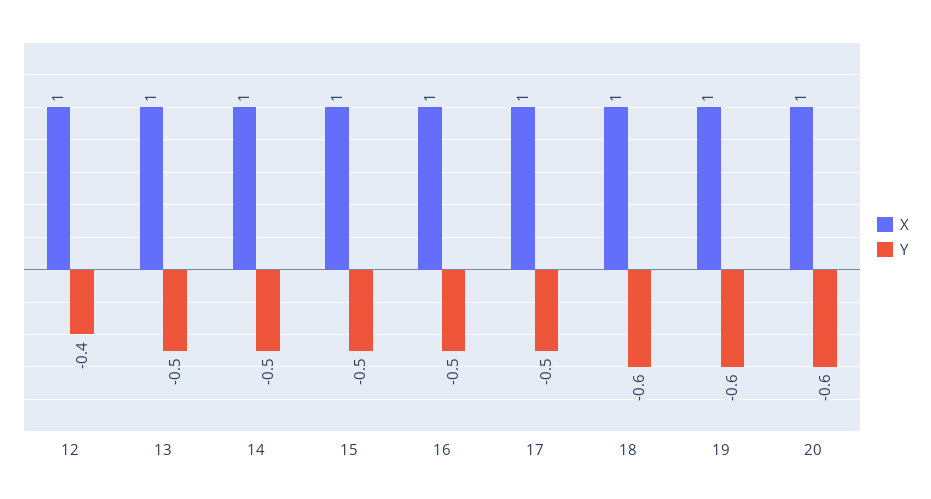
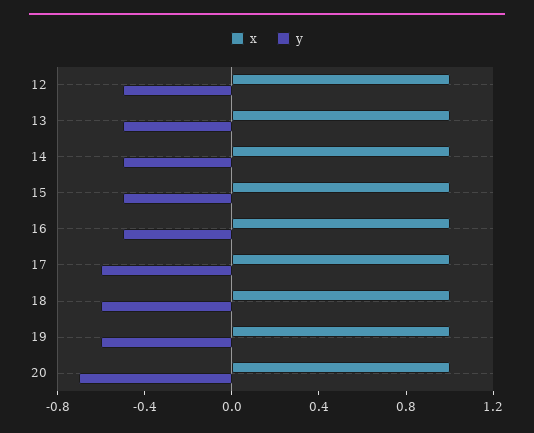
Y, 12: -0.4 -> -0.5
Y, 17: -0.5 -> -0.6
Y, 20: -0.6 -> -0.7

